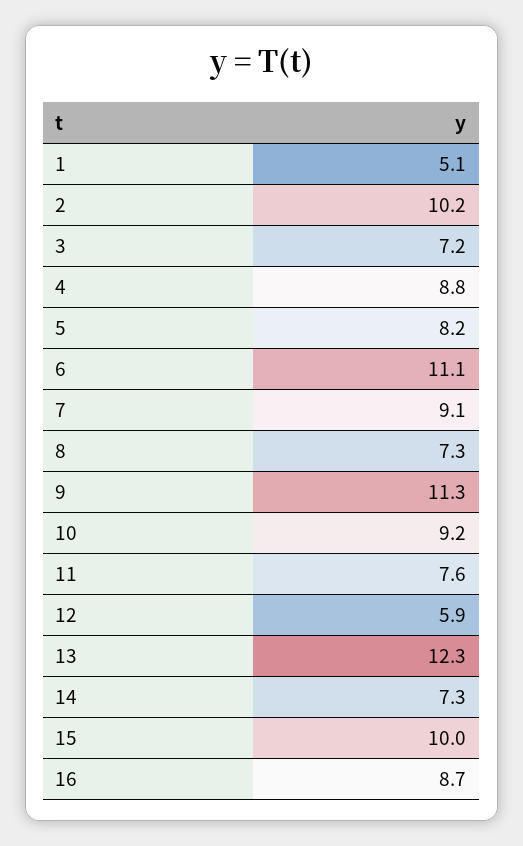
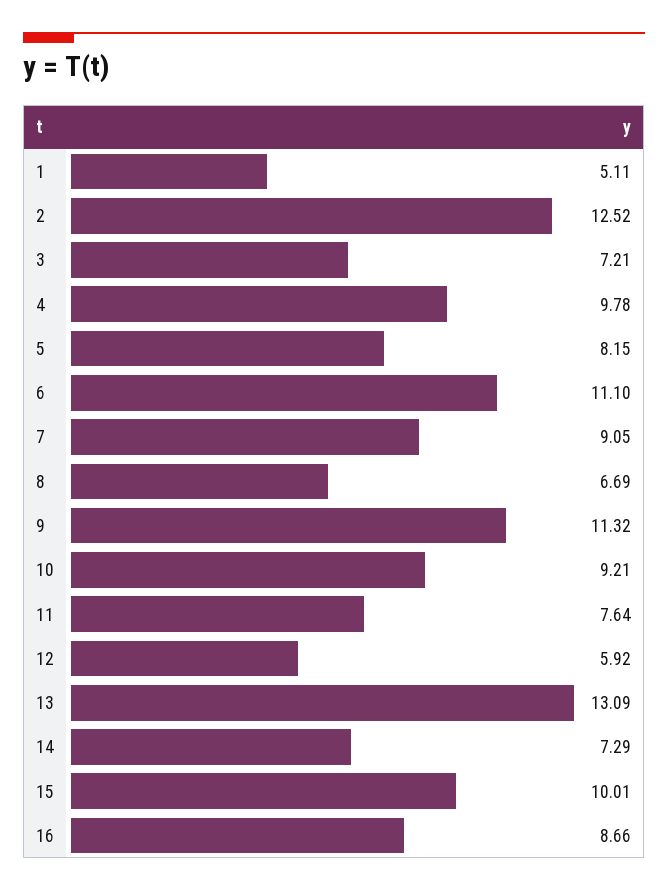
2: 10.2 -> 12.52
4: 8.8 -> 9.78
8: 7.3 -> 6.69
13: 12.3 -> 13.09

